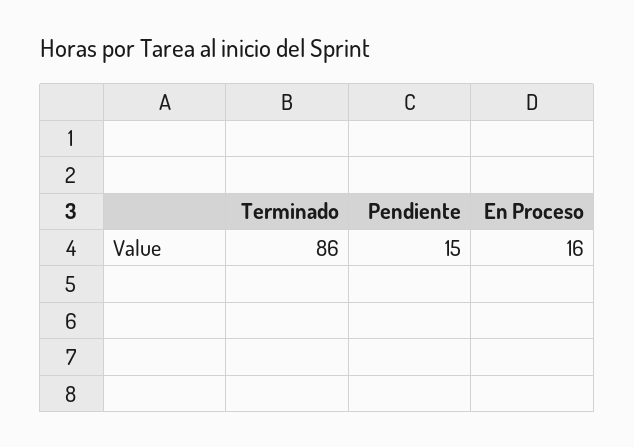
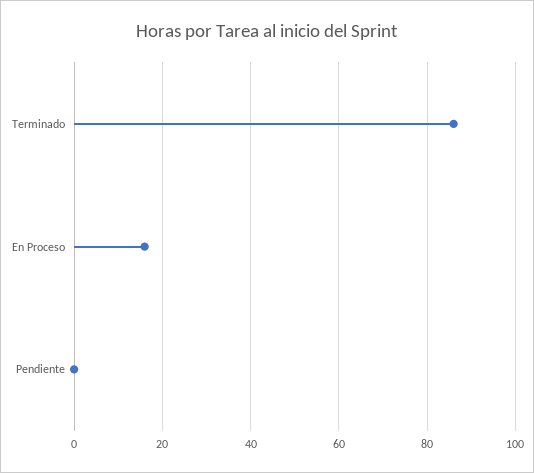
Pendiente: 15 -> 0

